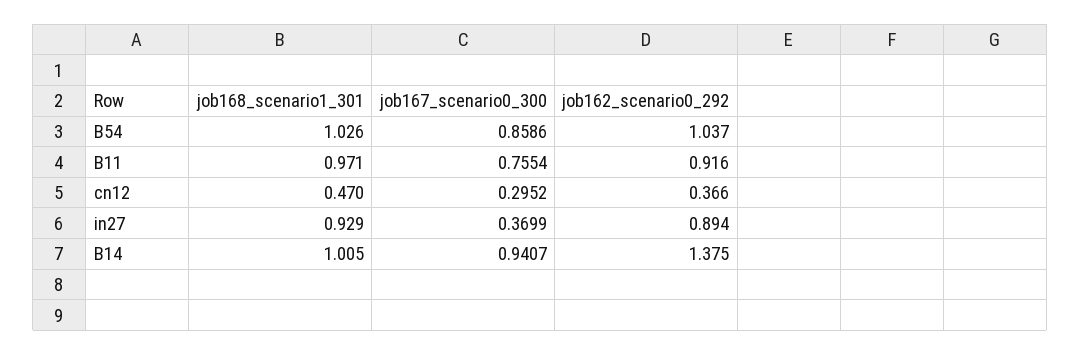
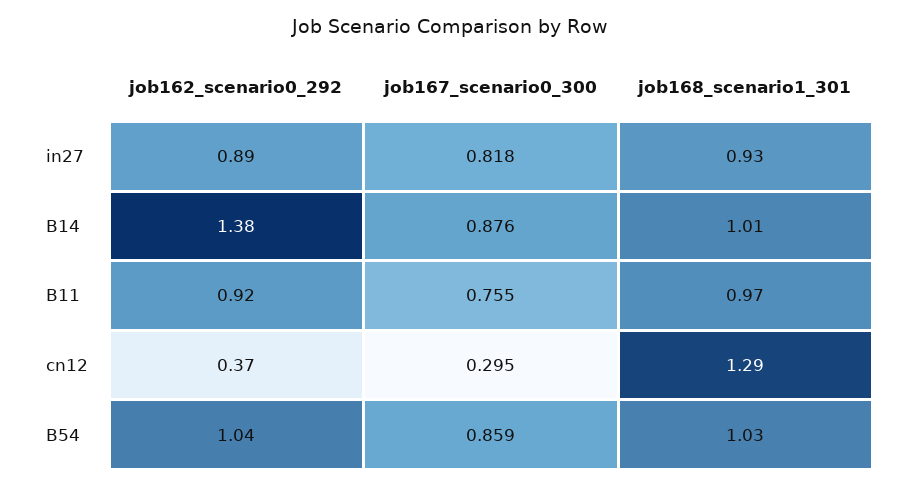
job168_scenario1_301, cn12: 0.47 -> 1.29
job167_scenario0_300, in27: 0.3699 -> 0.818
job167_scenario0_300, B14: 0.9407 -> 0.876

